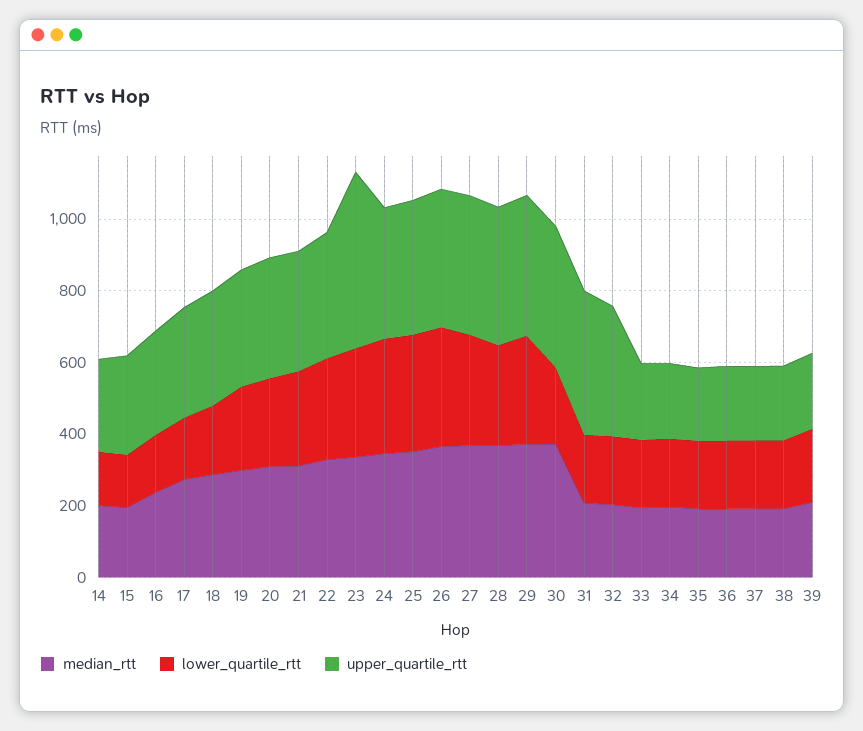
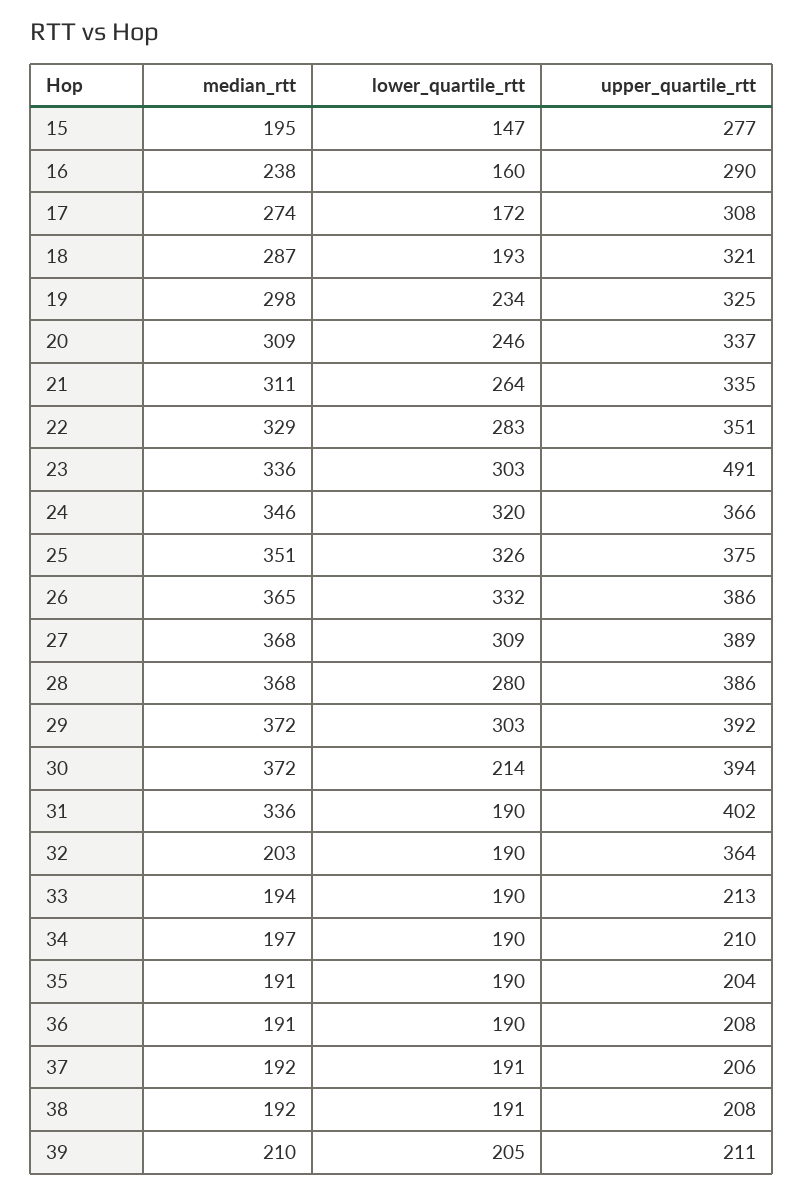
median_rtt, 14: 200 -> none
lower_quartile_rtt, 14: 150 -> none
upper_quartile_rtt, 14: 250 -> none
median_rtt, 31: 200 -> 336

